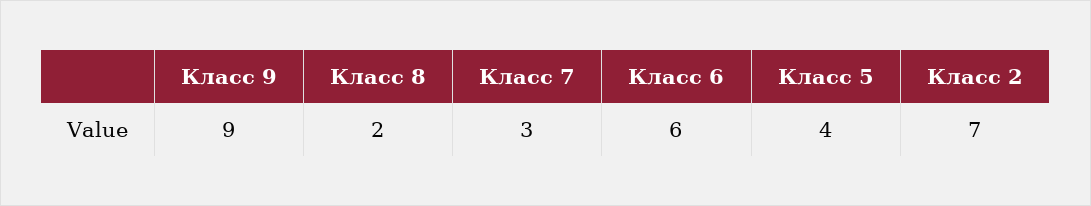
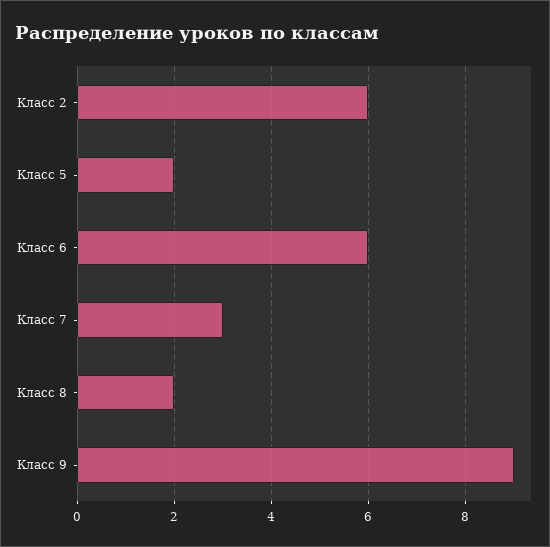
Класс 5: 4 -> 2
Класс 2: 7 -> 6

